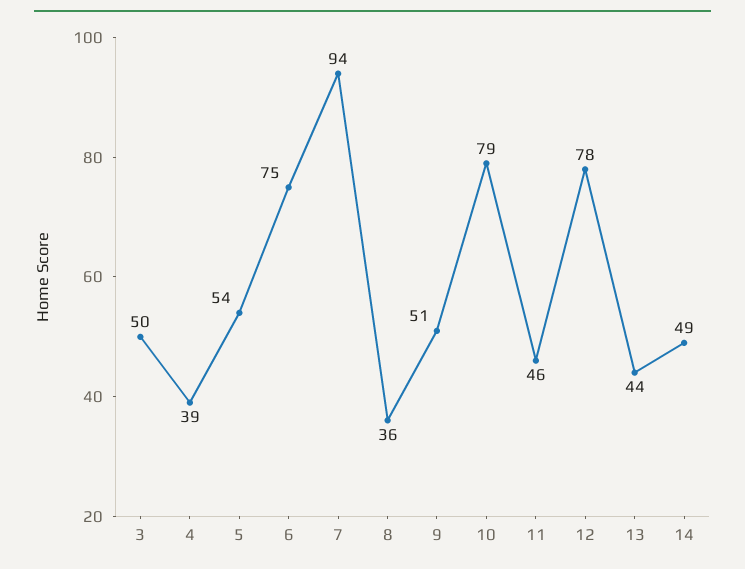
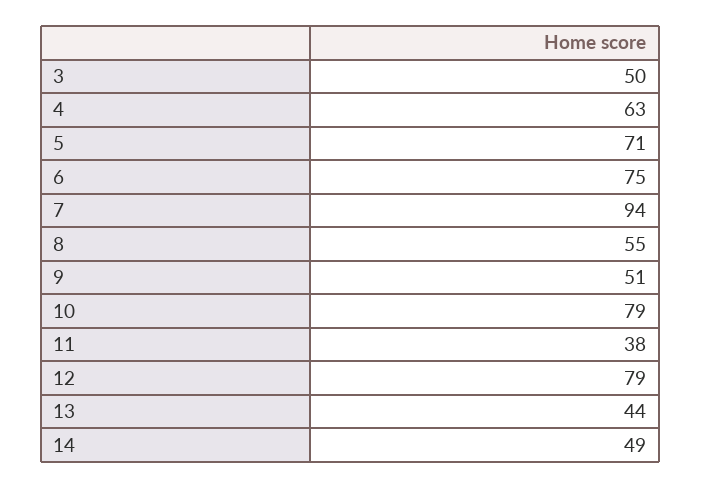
4: 39 -> 63
5: 54 -> 71
8: 36 -> 55
11: 46 -> 38
12: 78 -> 79

